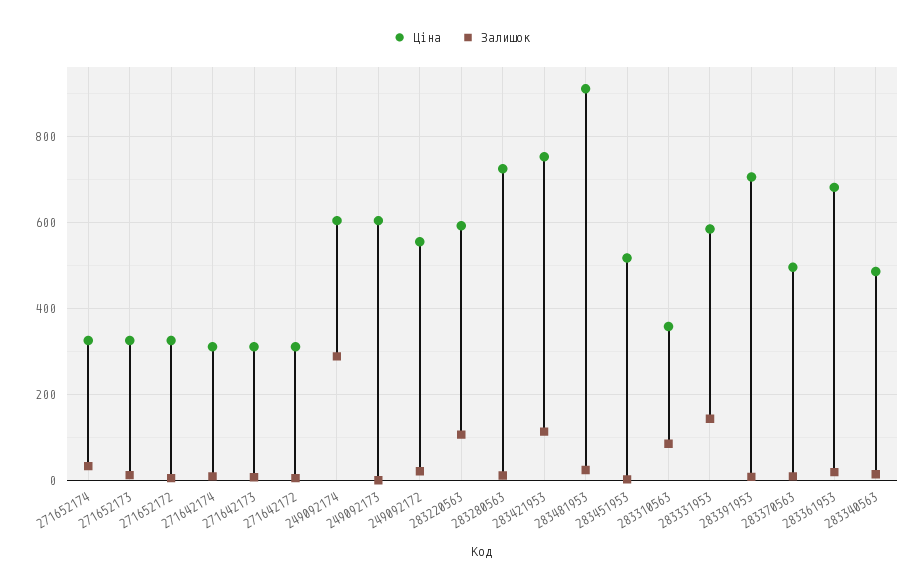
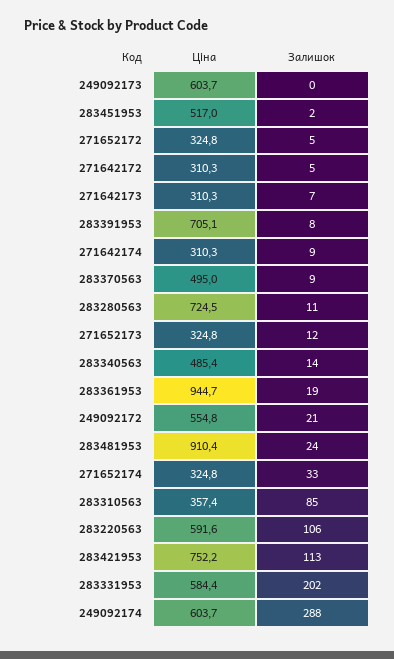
Залишок, 283331953: 140 -> 202
Ціна, 283361953: 680 -> 944.7

